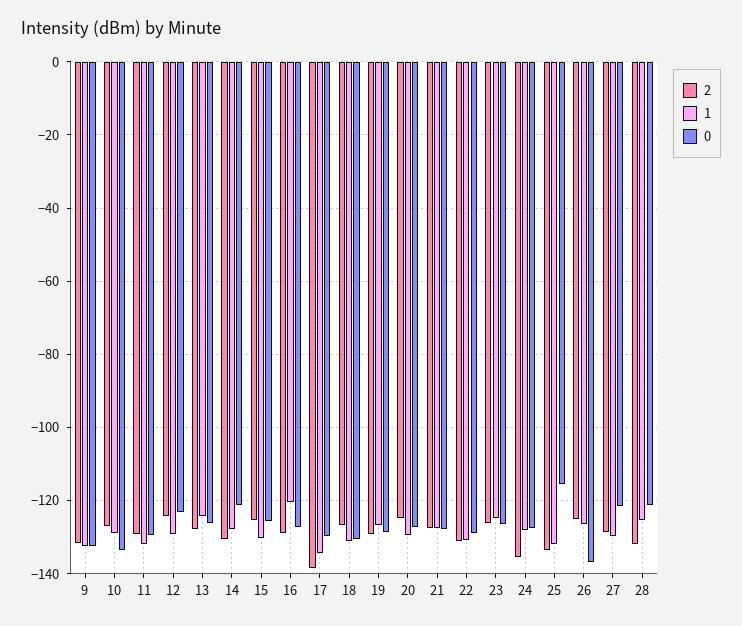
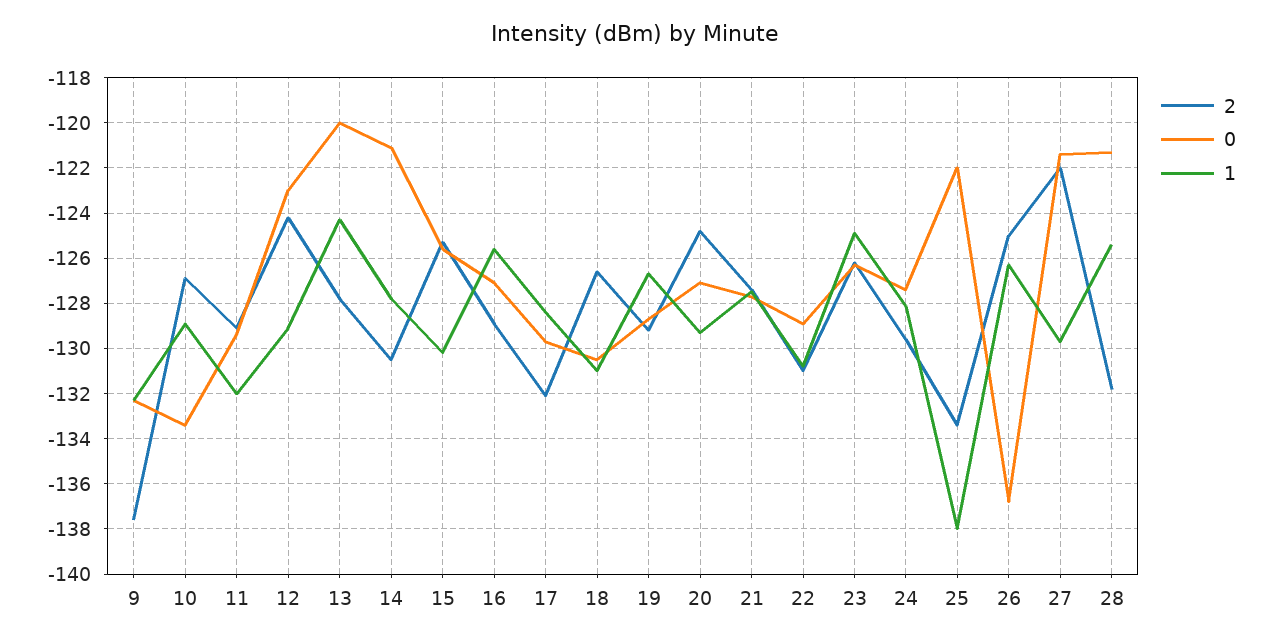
2, 9: -132 -> -137.5
0, 13: -126 -> -120
1, 16: -120 -> -125.5
2, 17: -138 -> -132
1, 17: -134 -> -128.5
2, 24: -136 -> -129.5
1, 25: -132 -> -138
0, 25: -116 -> -122
2, 27: -128 -> -122

